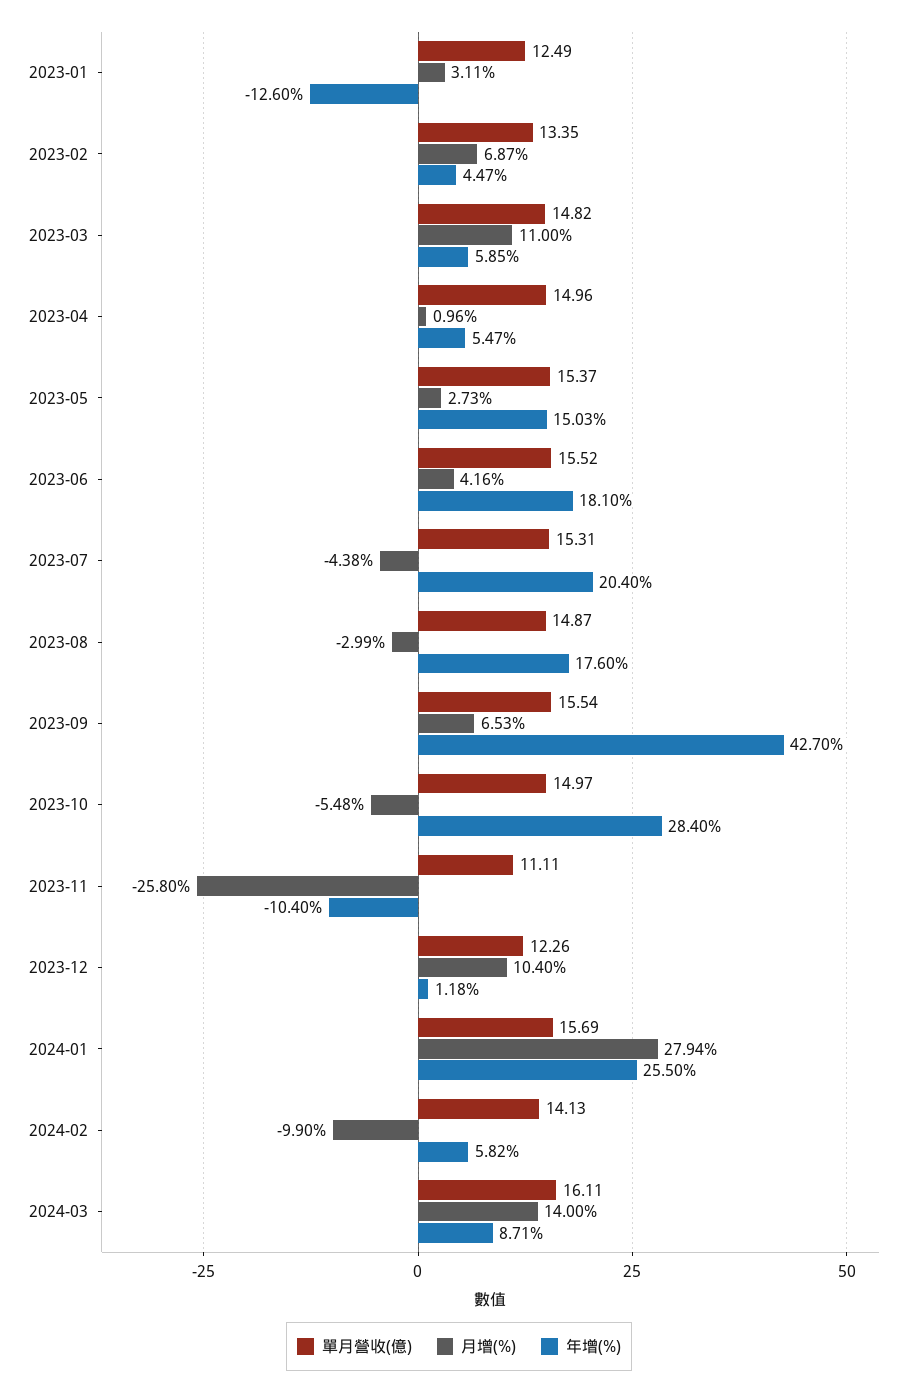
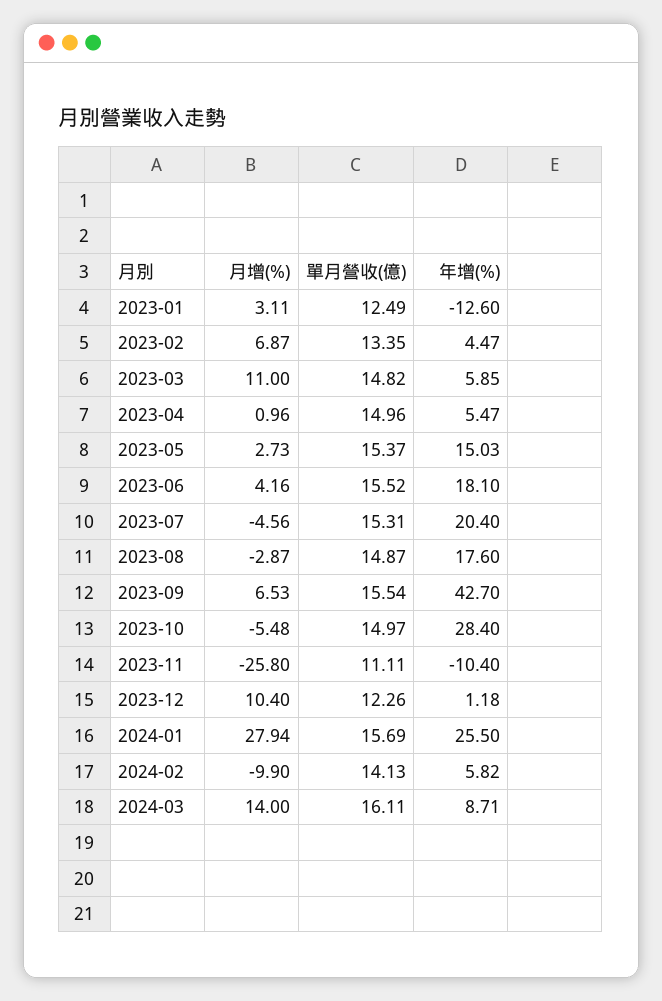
月增(%), 2023-07: -4.38 -> -4.56
月增(%), 2023-08: -2.99 -> -2.87

